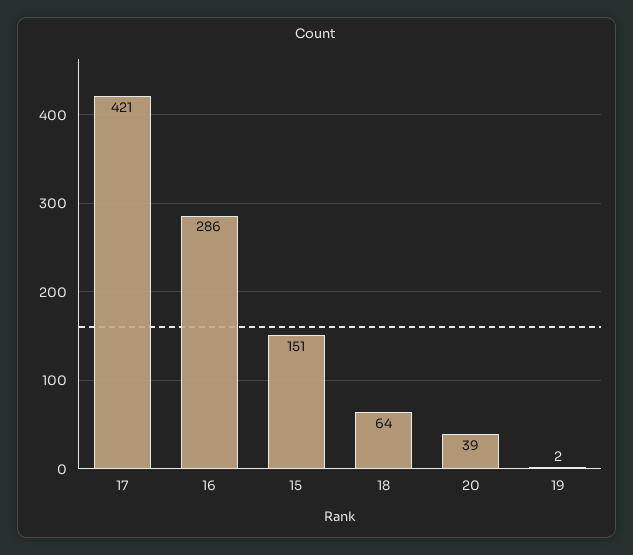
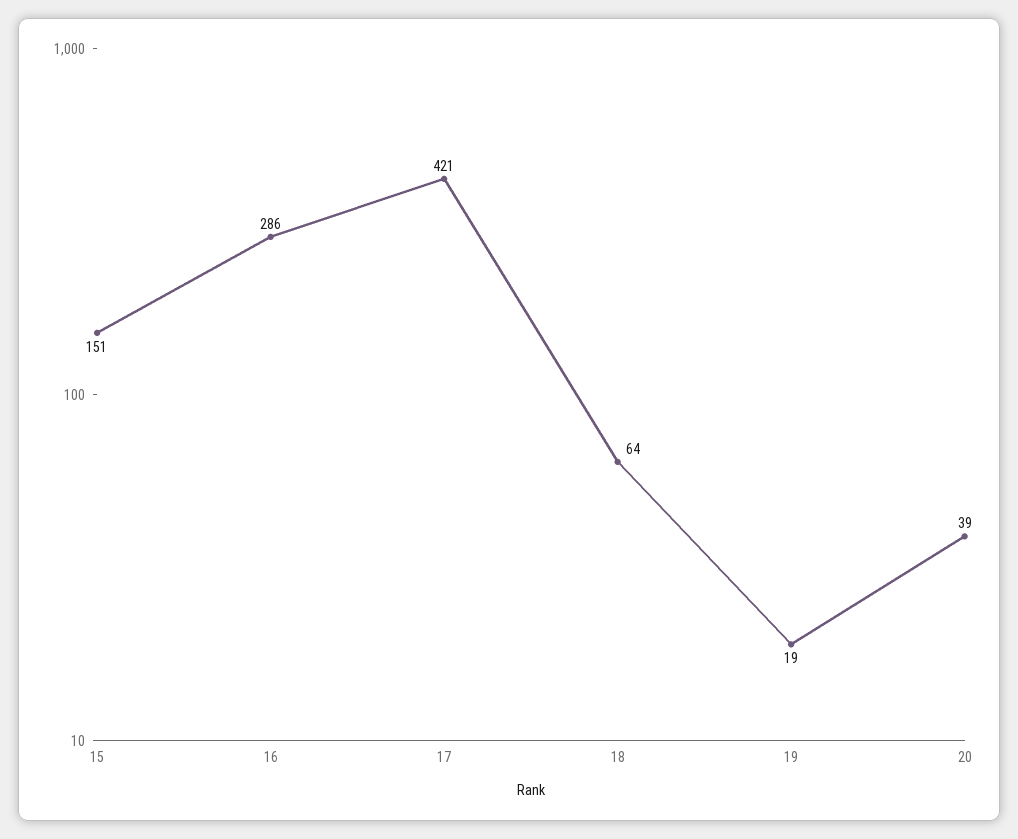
19: 2 -> 19

